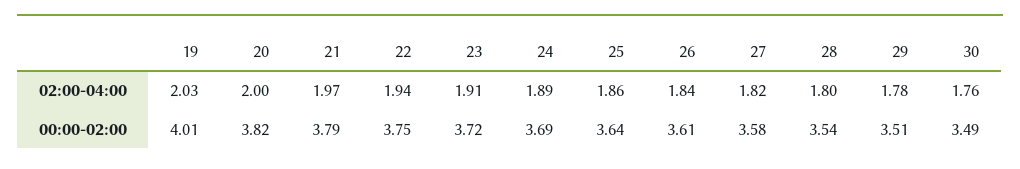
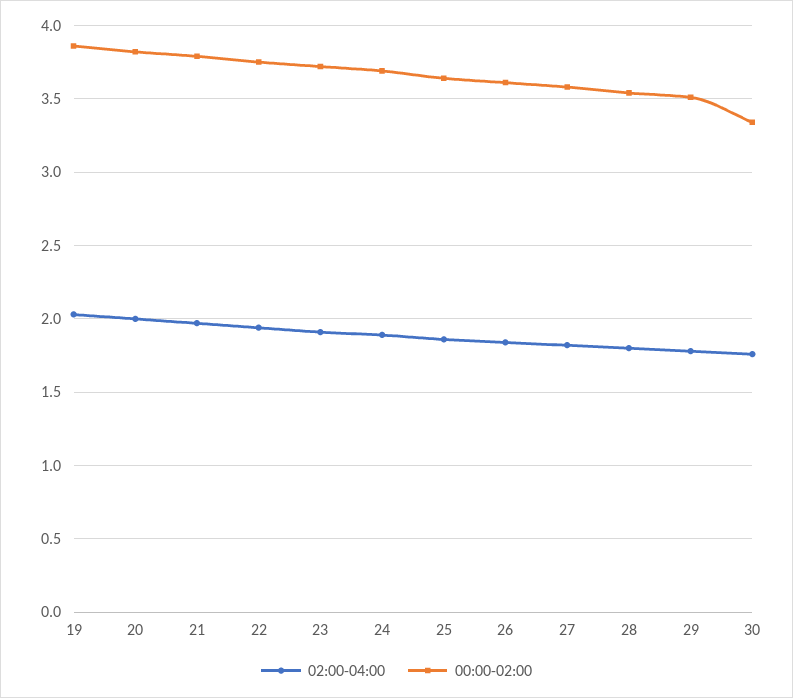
00:00-02:00, 19: 4.01 -> 3.85
00:00-02:00, 30: 3.49 -> 3.35

